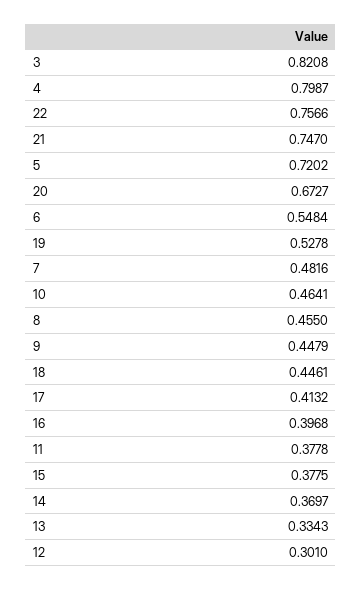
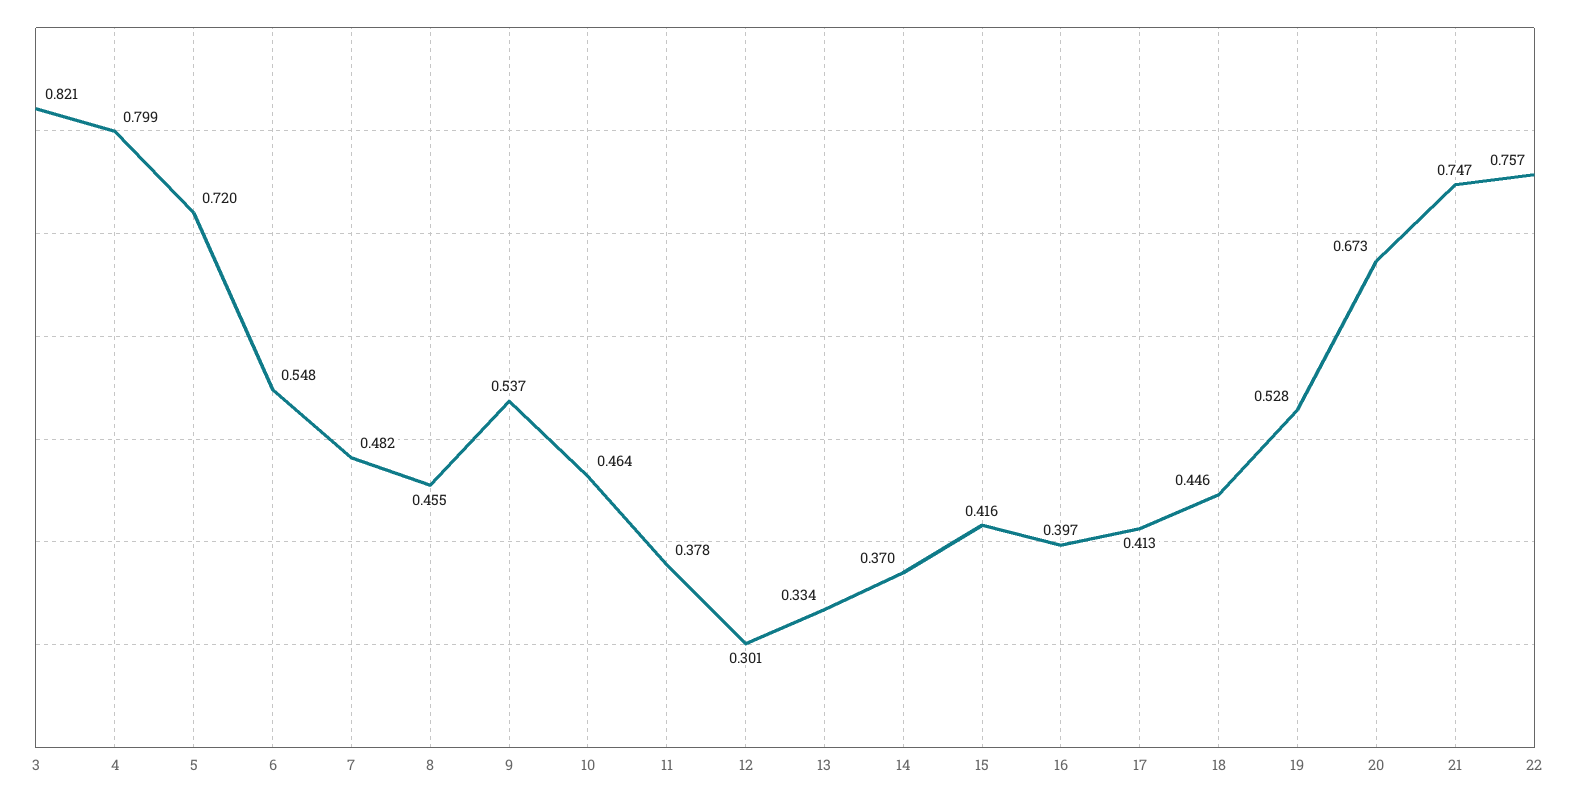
9: 0.4479 -> 0.537
15: 0.3775 -> 0.416

